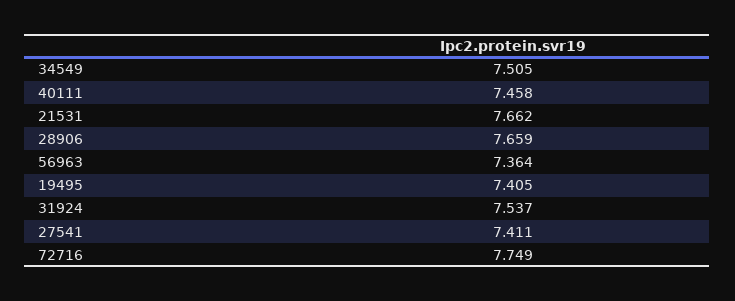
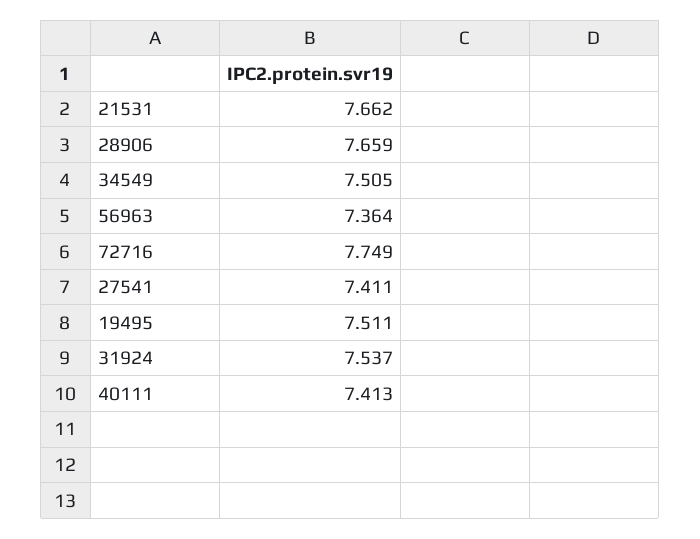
40111: 7.458 -> 7.413
19495: 7.405 -> 7.511

